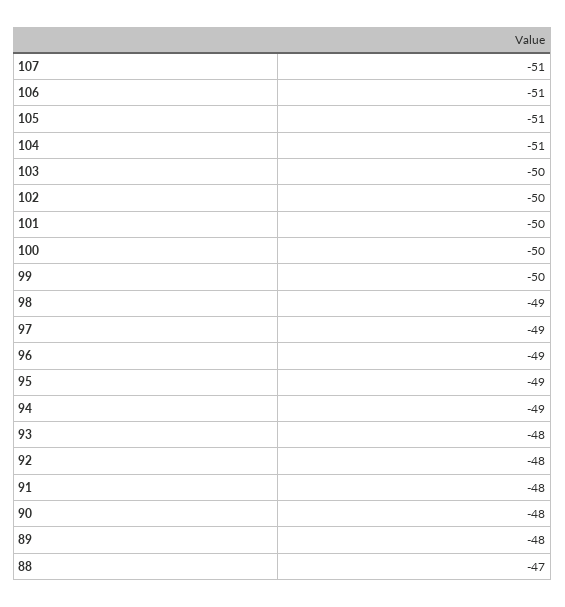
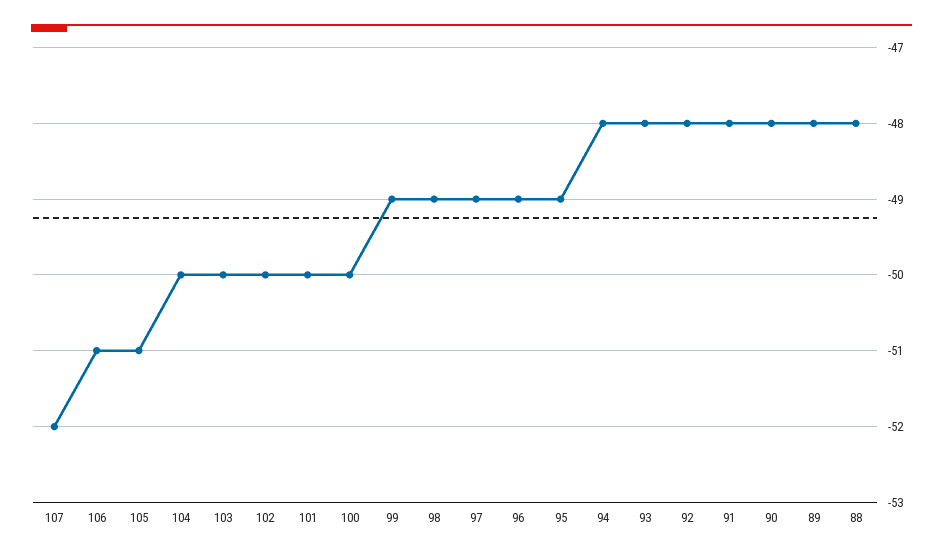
107: -51 -> -52
104: -51 -> -50
99: -50 -> -49
94: -49 -> -48
88: -47 -> -48

